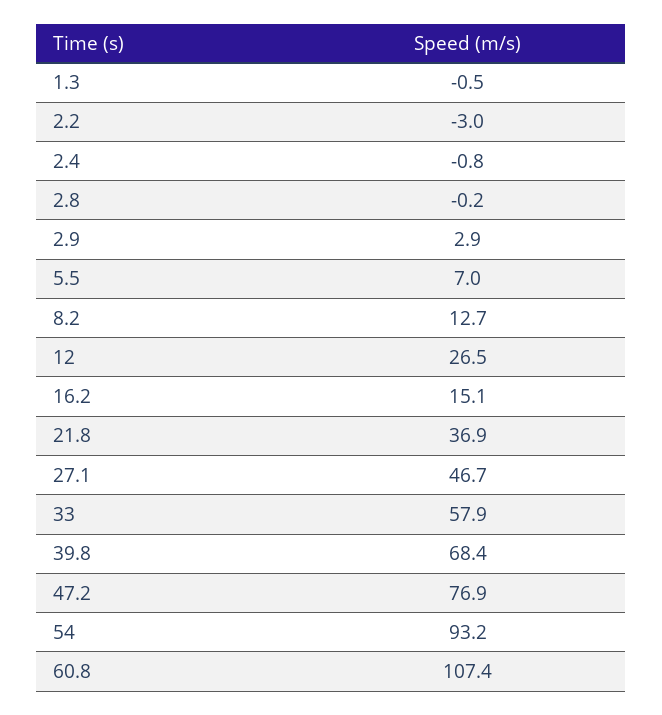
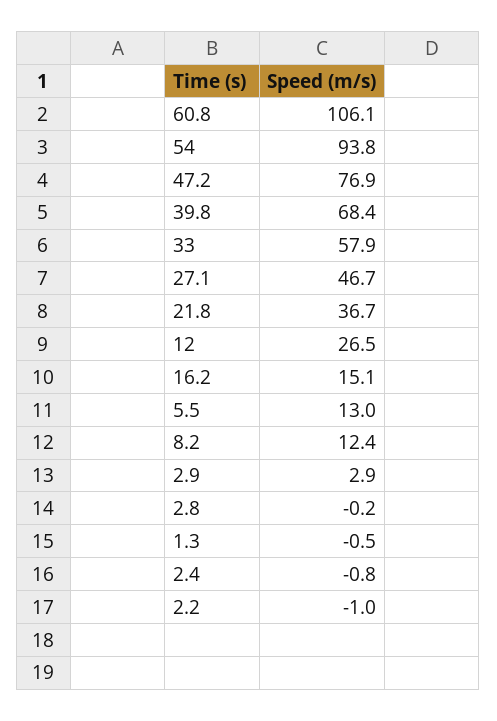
2.2: -3 -> -1
5.5: 7 -> 13
8.2: 12.7 -> 12.4
21.8: 36.9 -> 36.7
54: 93.2 -> 93.8
60.8: 107.4 -> 106.1

